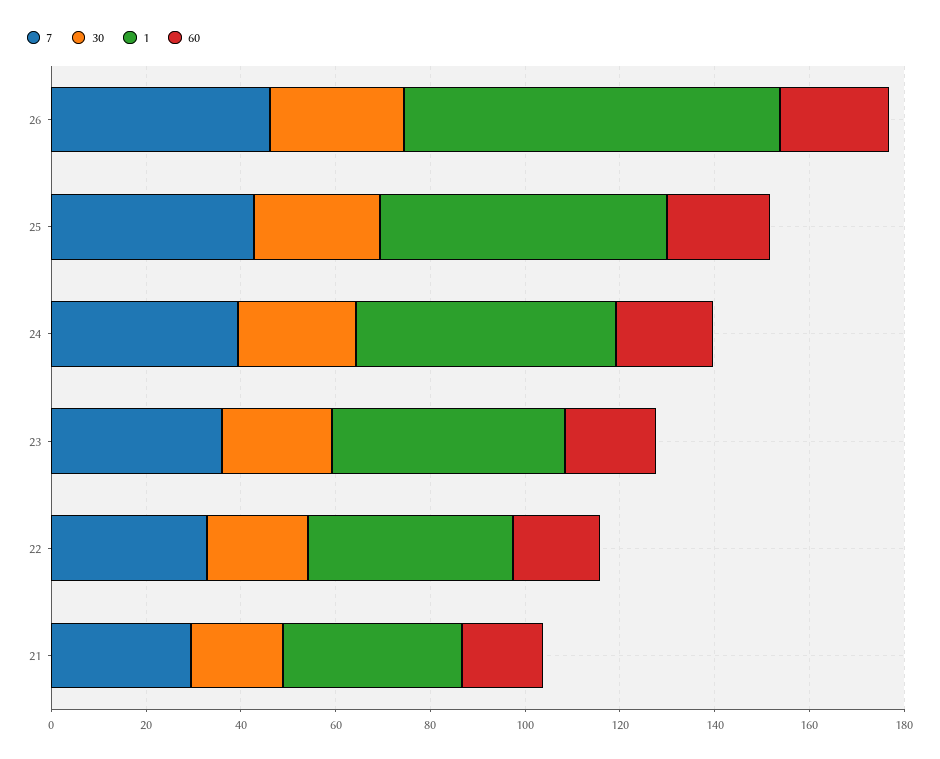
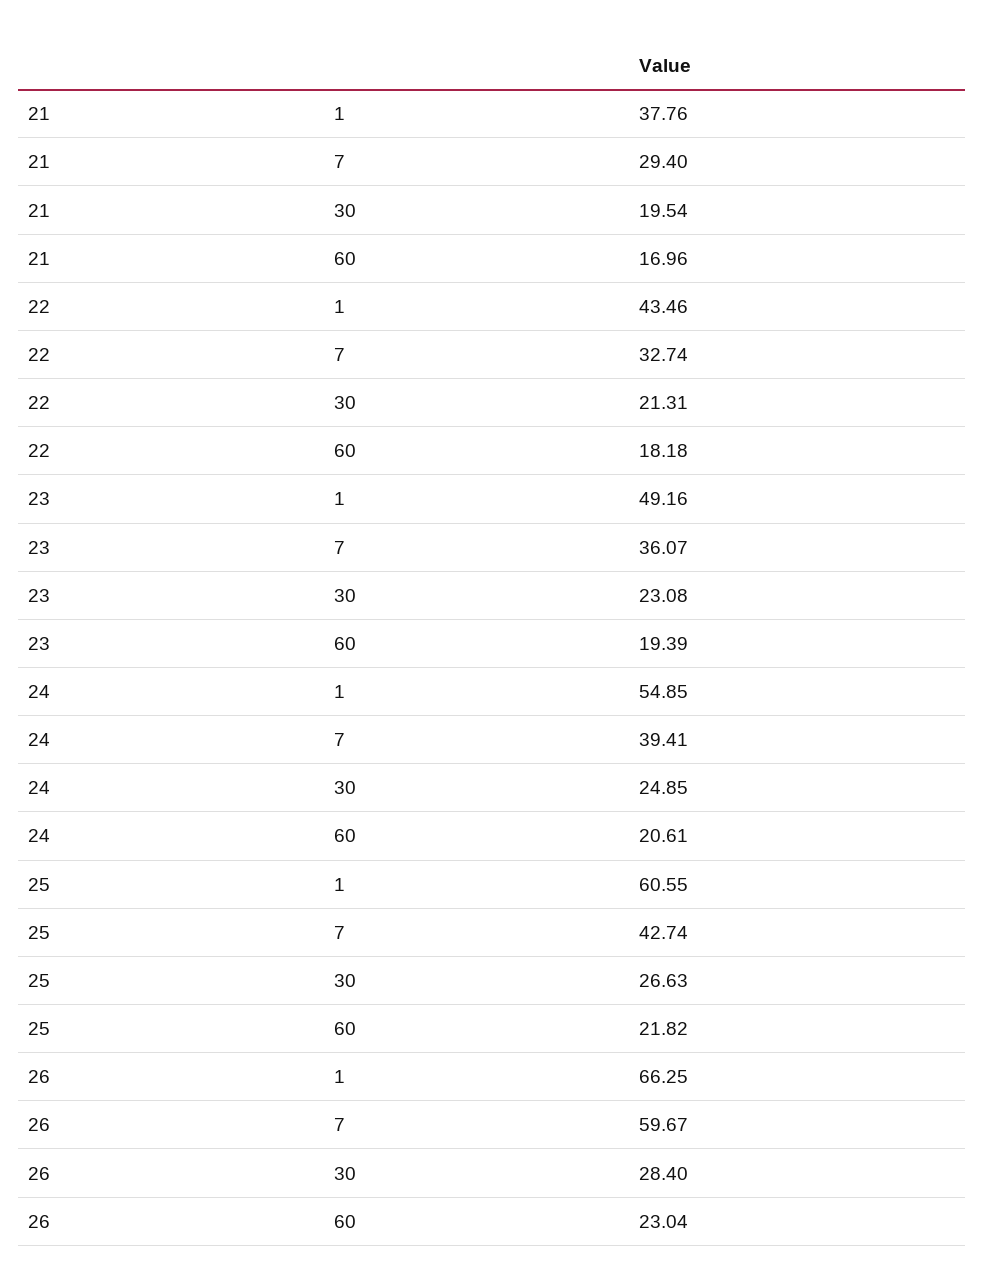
7, 26: 45 -> 59.67
1, 26: 80 -> 66.25

